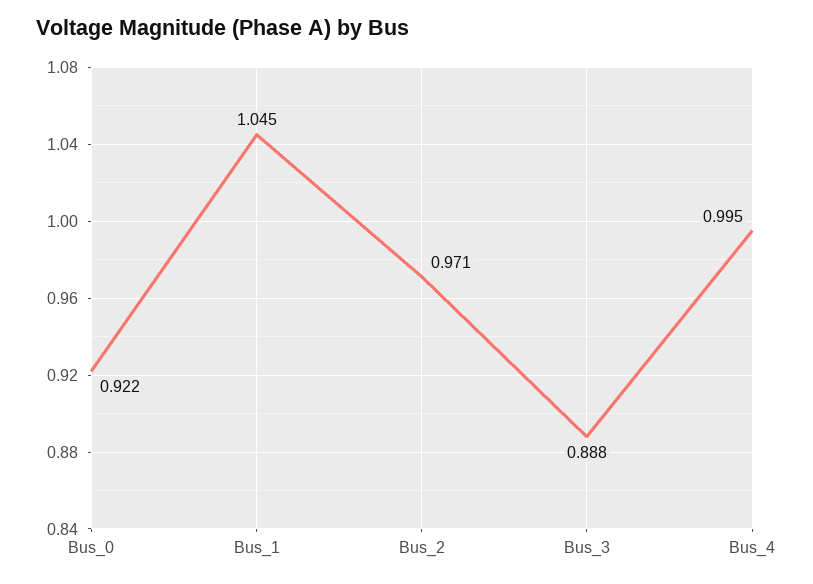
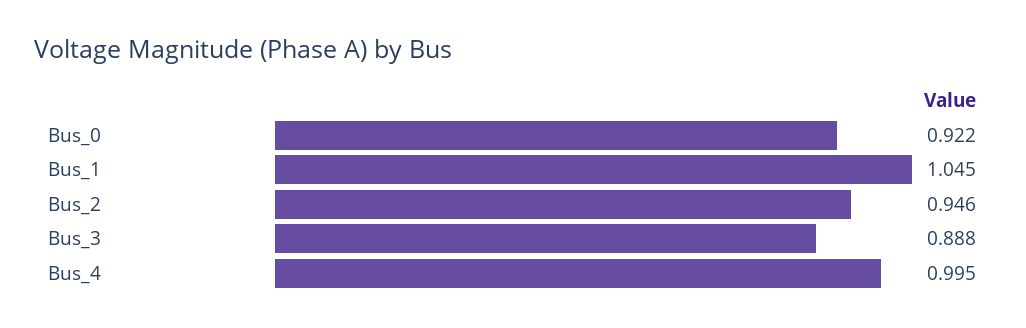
Bus_2: 0.971 -> 0.946

